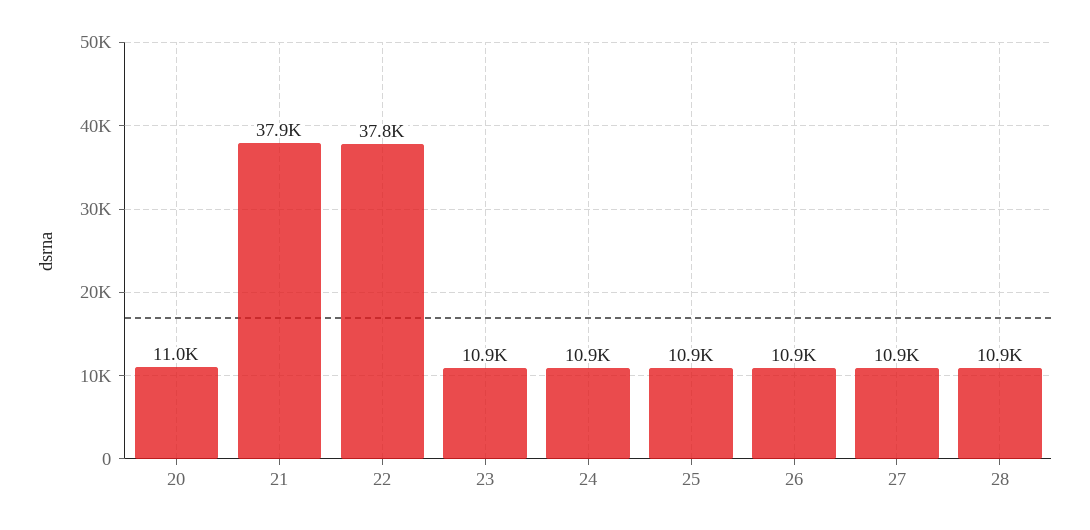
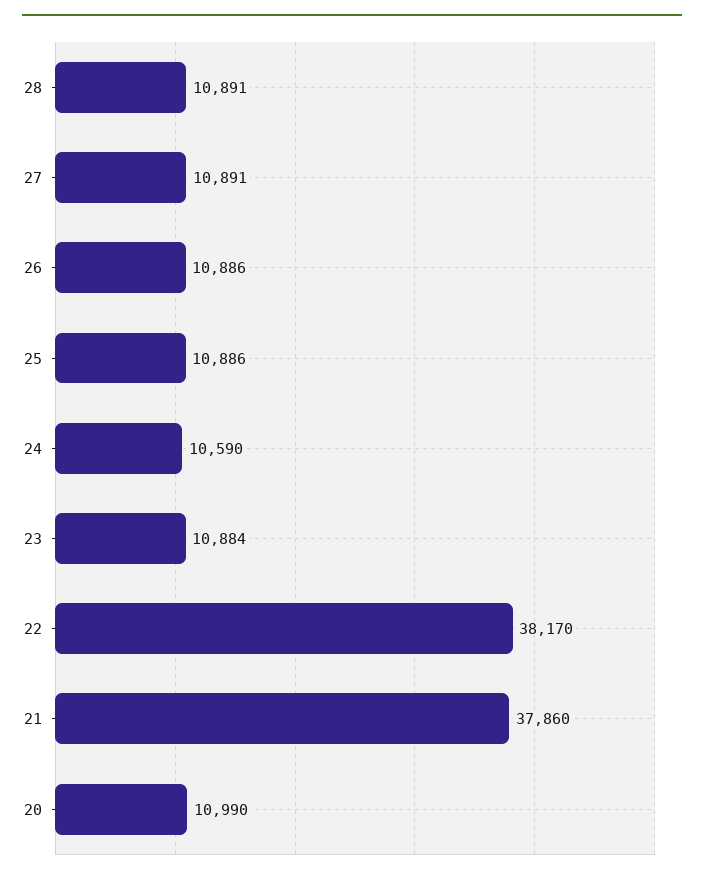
22: 37800 -> 38170
24: 10900 -> 10590

